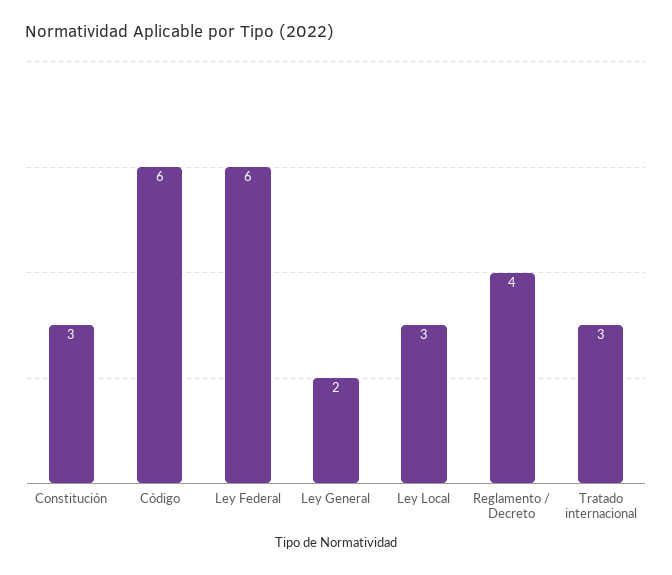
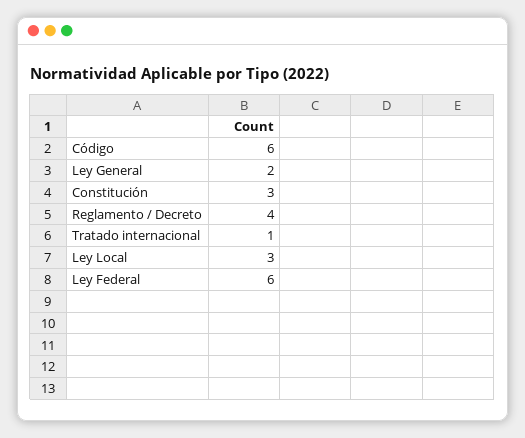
Tratado internacional: 3 -> 1

